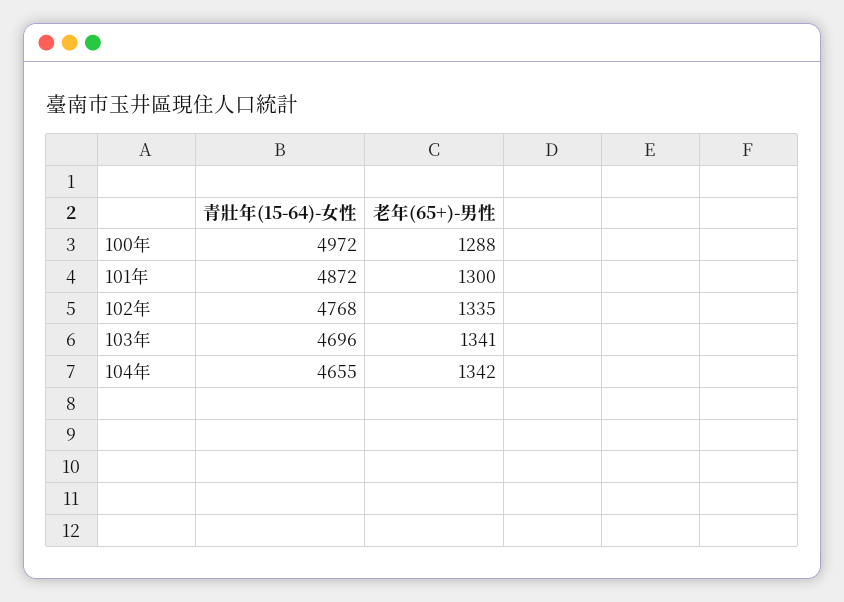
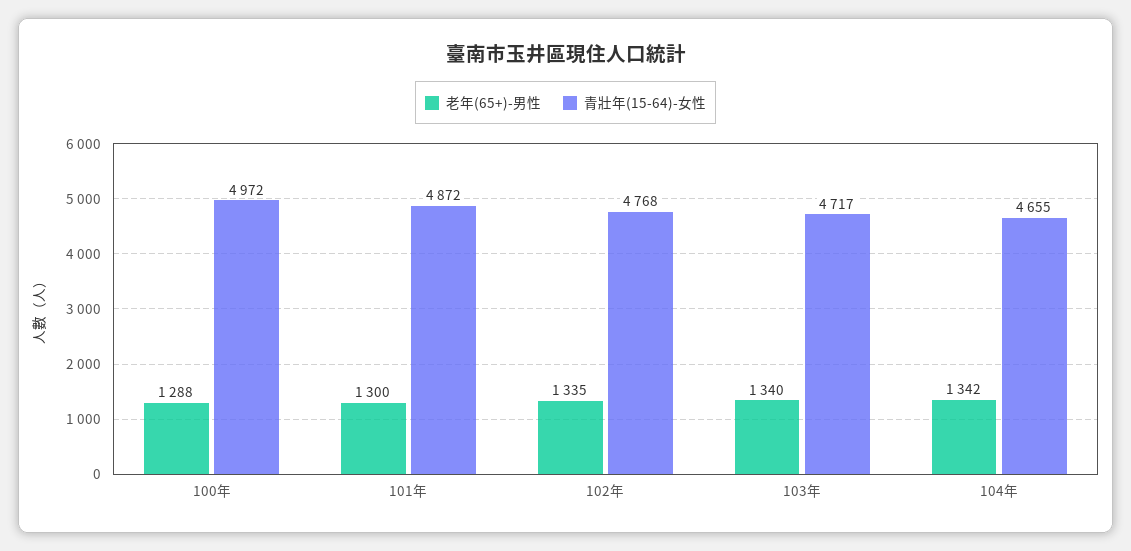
青壯年(15-64)-女性, 103年: 4696 -> 4717
老年(65+)-男性, 103年: 1341 -> 1340

